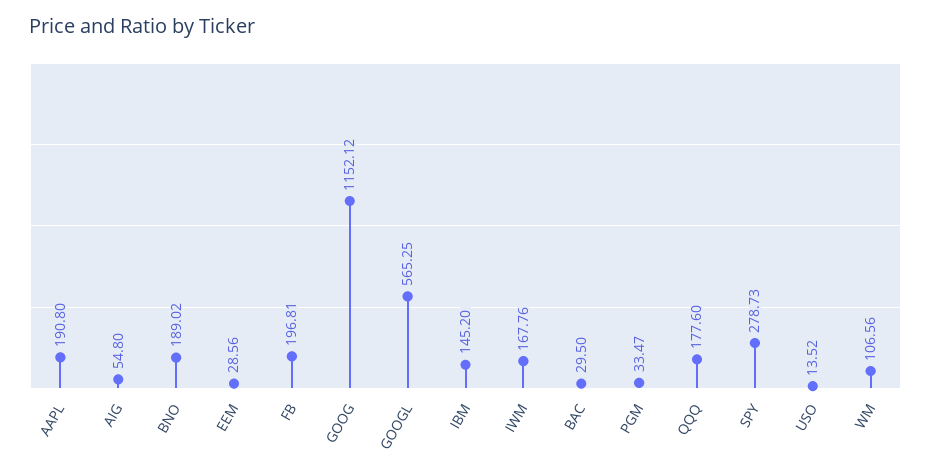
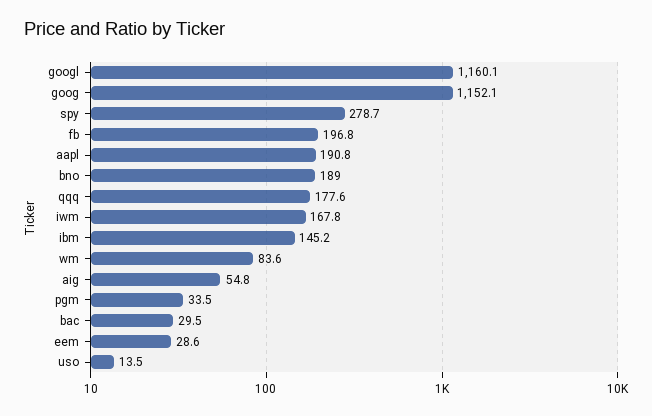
GOOGL: 565.25 -> 1160.1
WM: 106.56 -> 83.6

